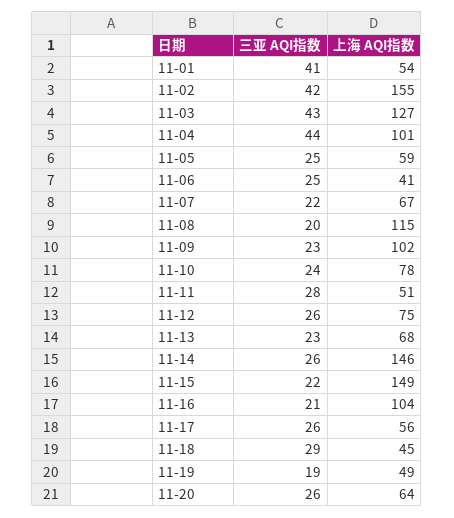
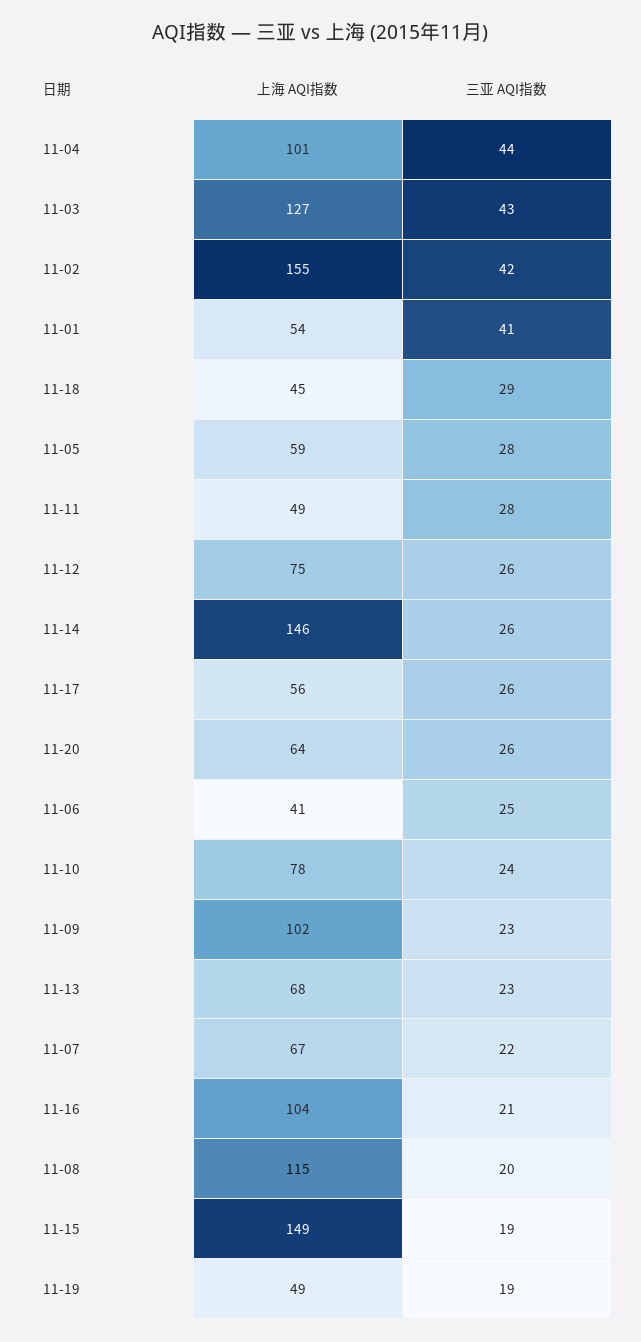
三亚 AQI指数, 11-05: 25 -> 28
上海 AQI指数, 11-11: 51 -> 49
三亚 AQI指数, 11-15: 22 -> 19

